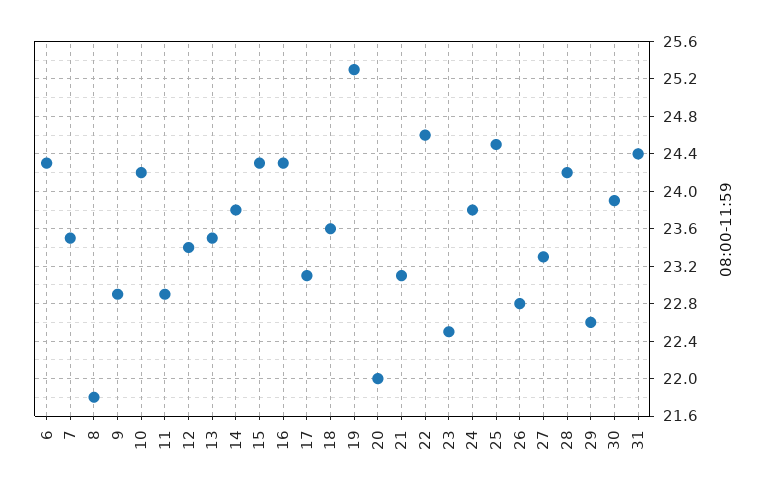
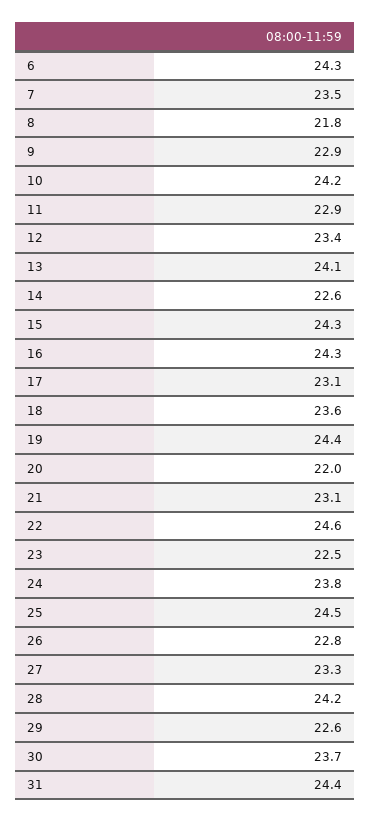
13: 23.5 -> 24.1
14: 23.8 -> 22.6
19: 25.3 -> 24.4
30: 23.9 -> 23.7

